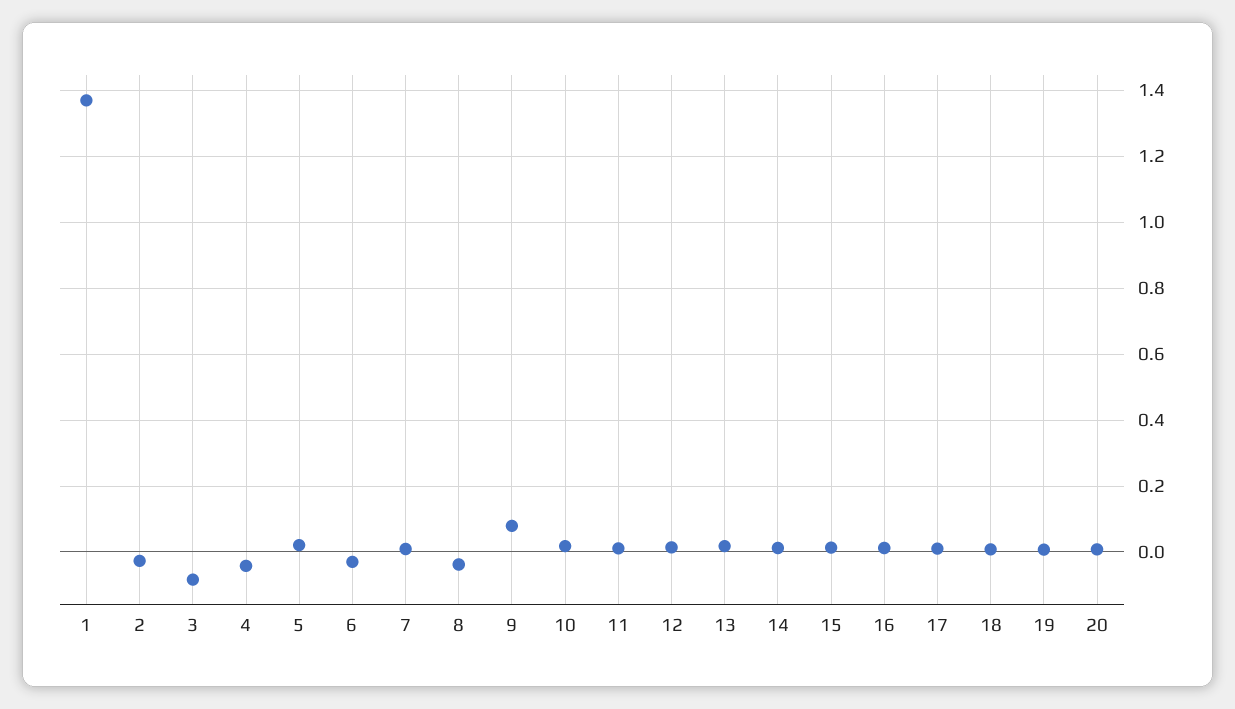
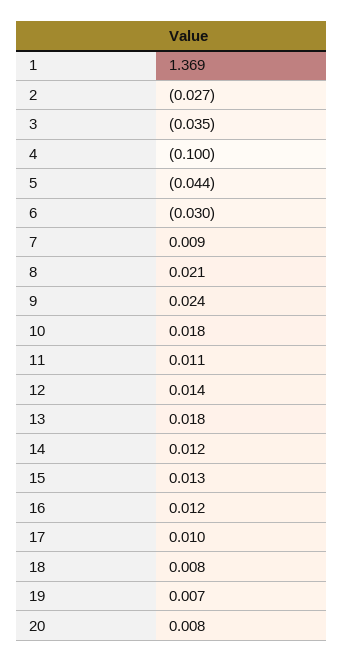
3: -0.08 -> -0.035
4: -0.04 -> -0.1
5: 0.02 -> -0.044
8: -0.04 -> 0.021
9: 0.08 -> 0.024

